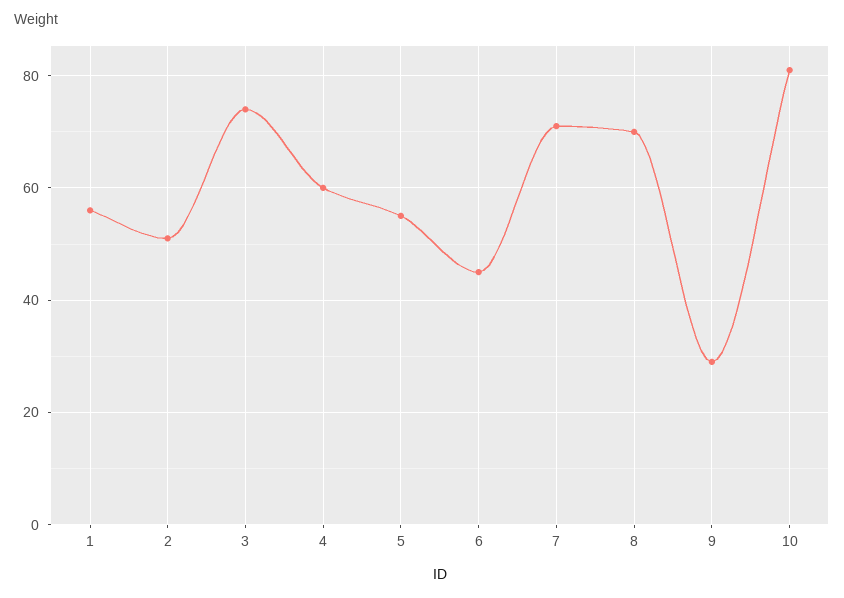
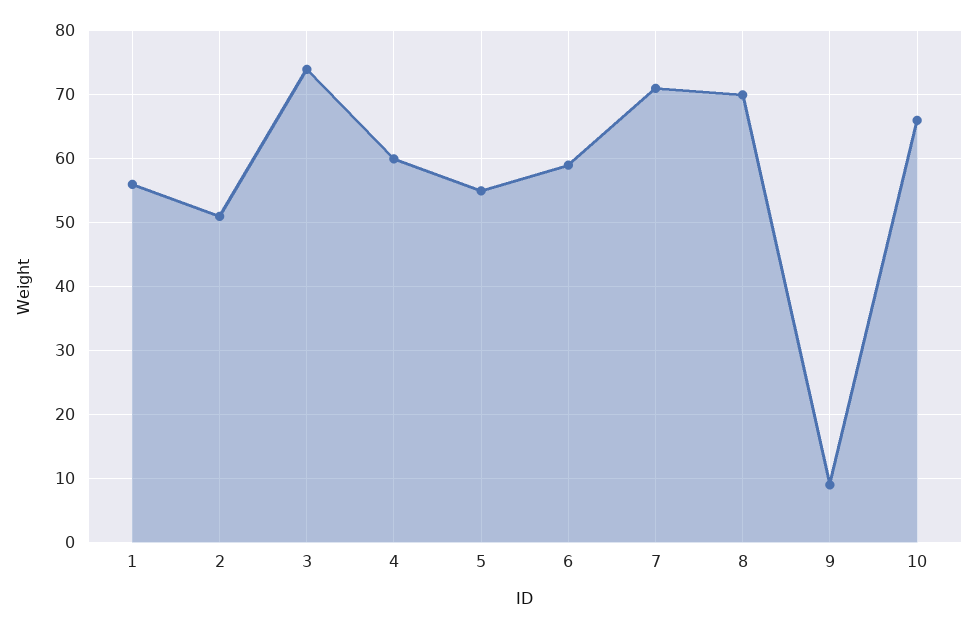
6: 45 -> 59
9: 30 -> 9
10: 80 -> 66

